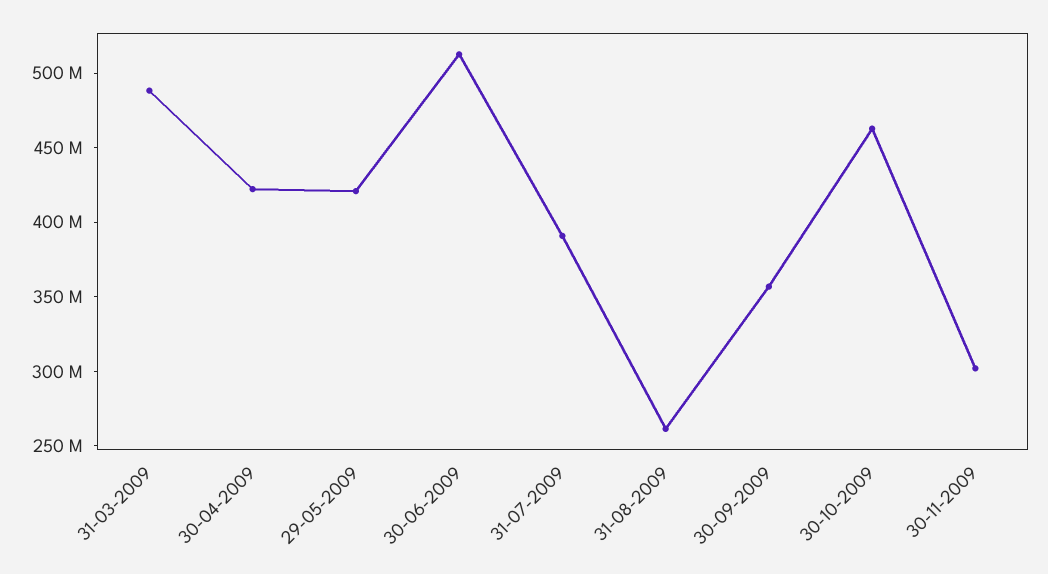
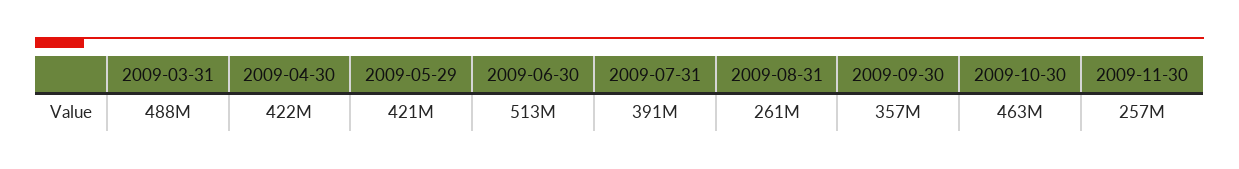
30-11-2009: 300000000 -> 257000000

